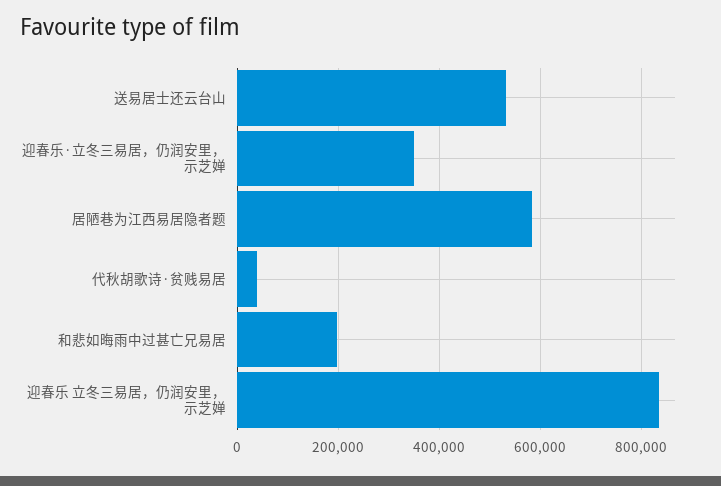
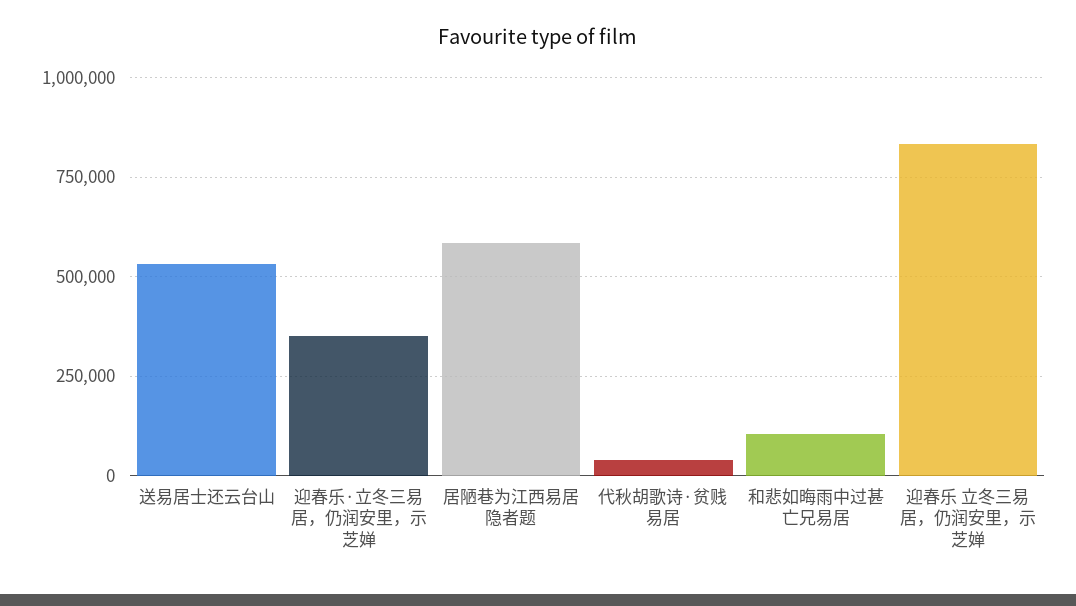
和悲如晦雨中过甚亡兄易居: 200000 -> 100000

